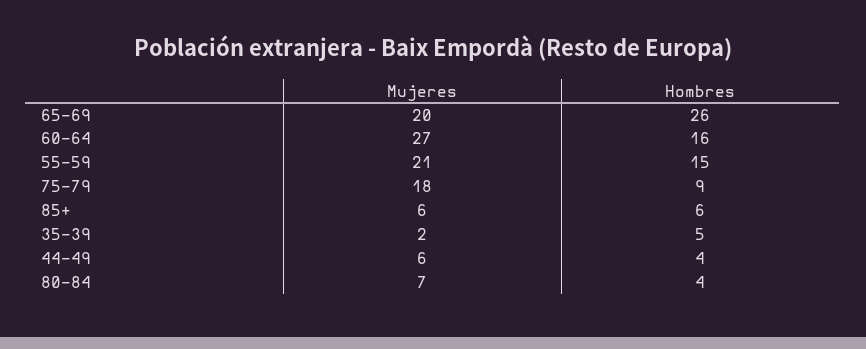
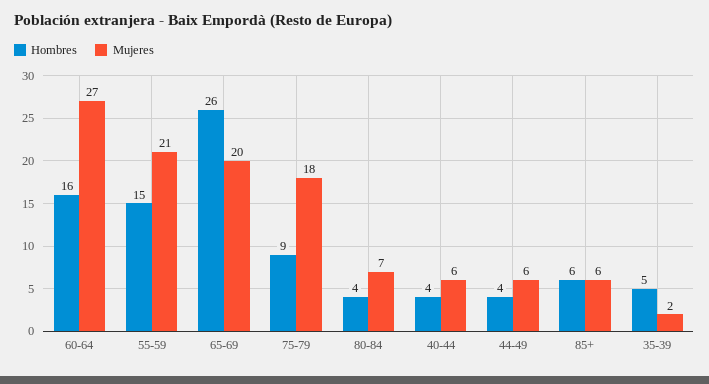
Hombres, 40-44: none -> 4
Mujeres, 40-44: none -> 6

